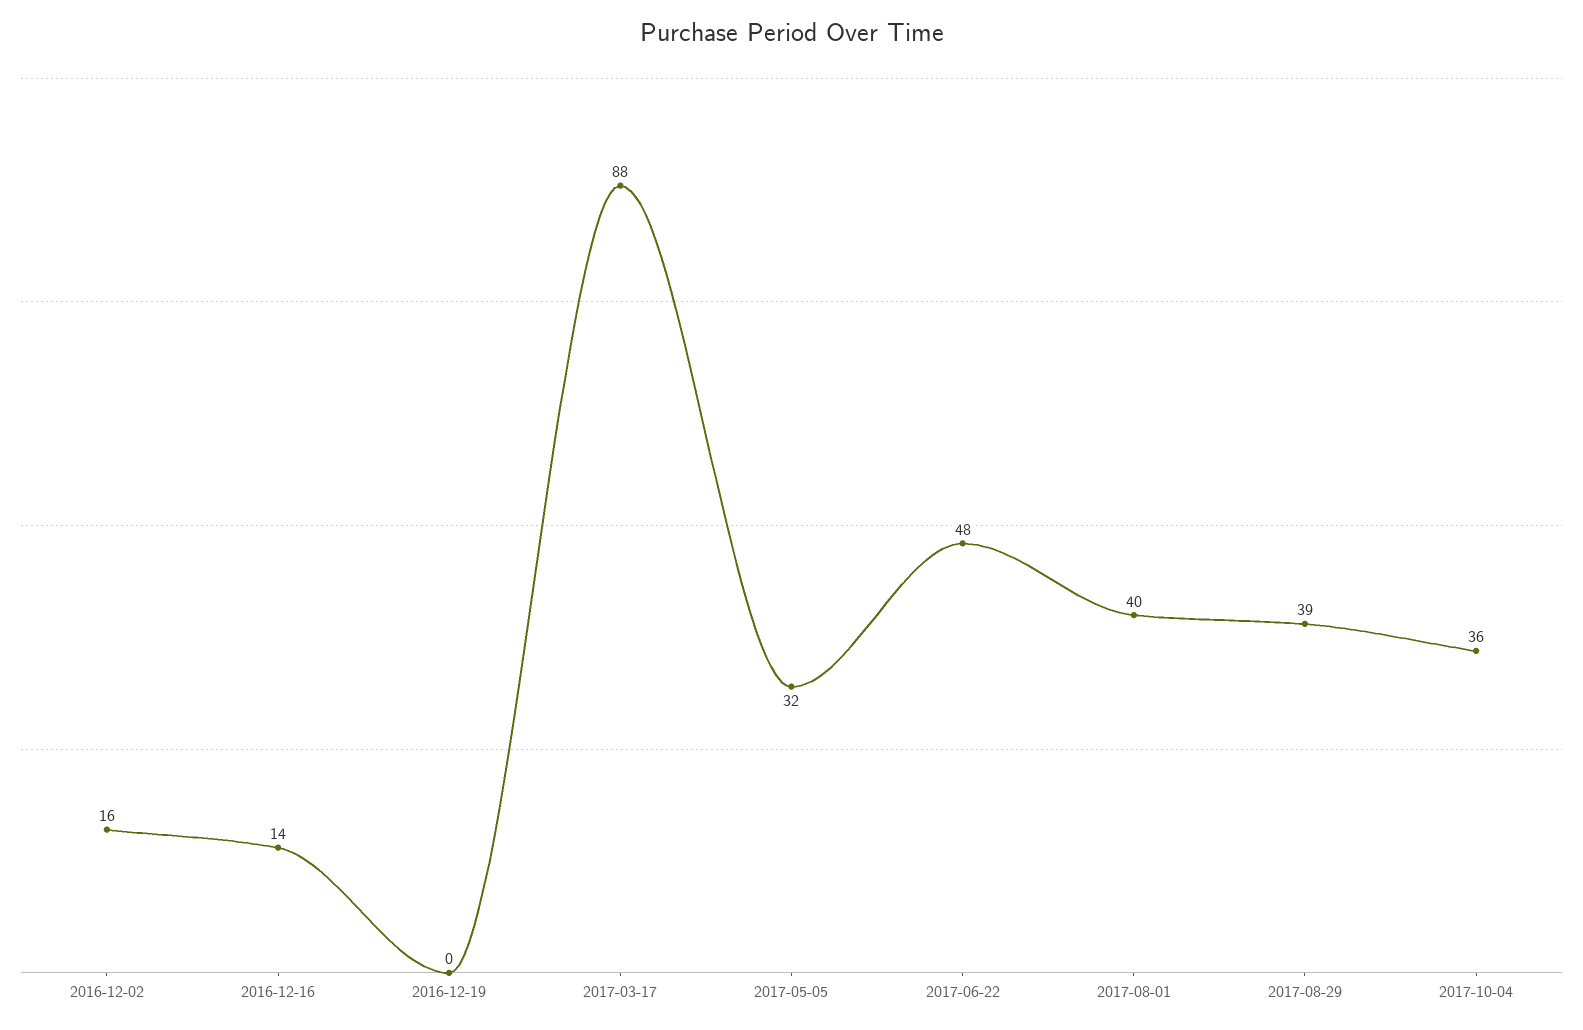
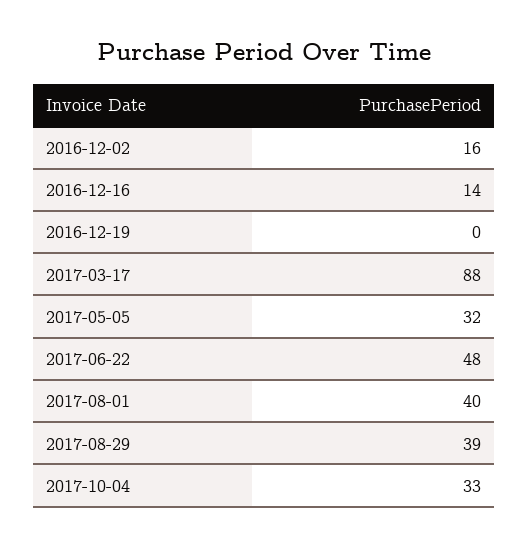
2017-10-04: 36 -> 33

